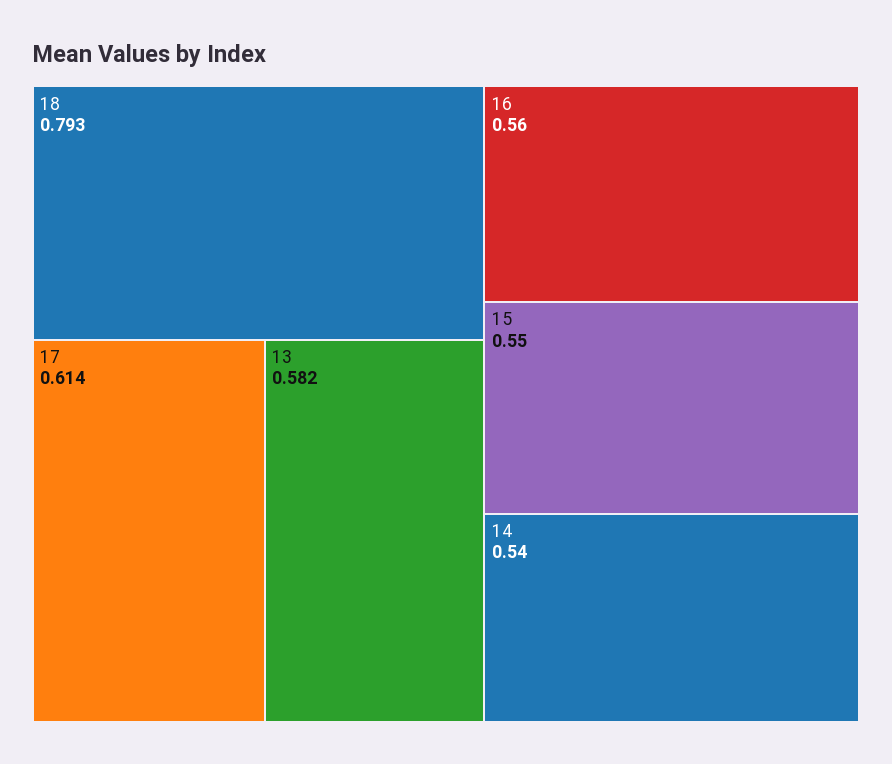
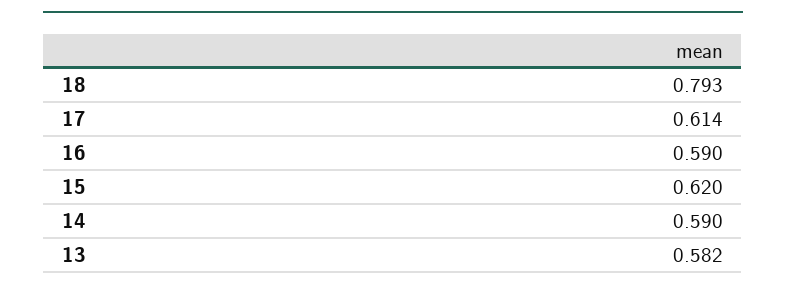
16: 0.56 -> 0.59
15: 0.55 -> 0.62
14: 0.54 -> 0.59

